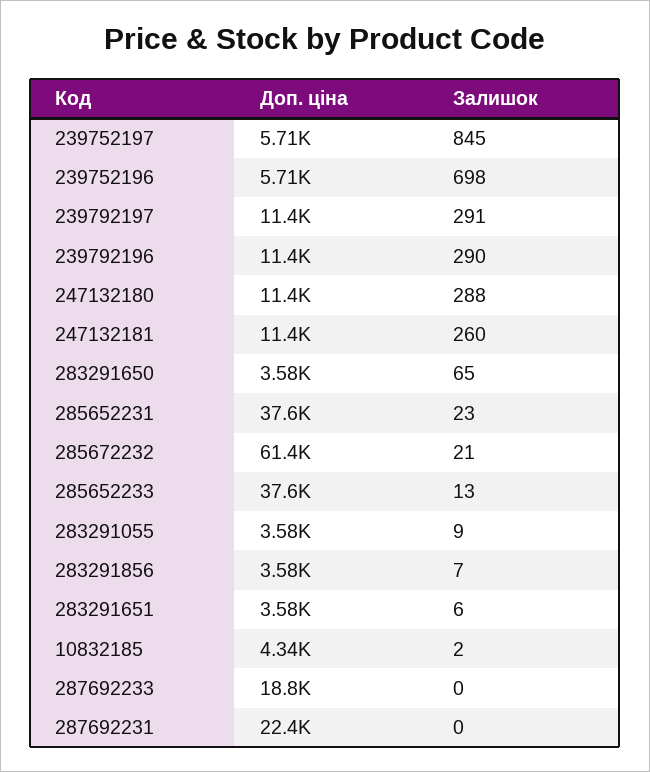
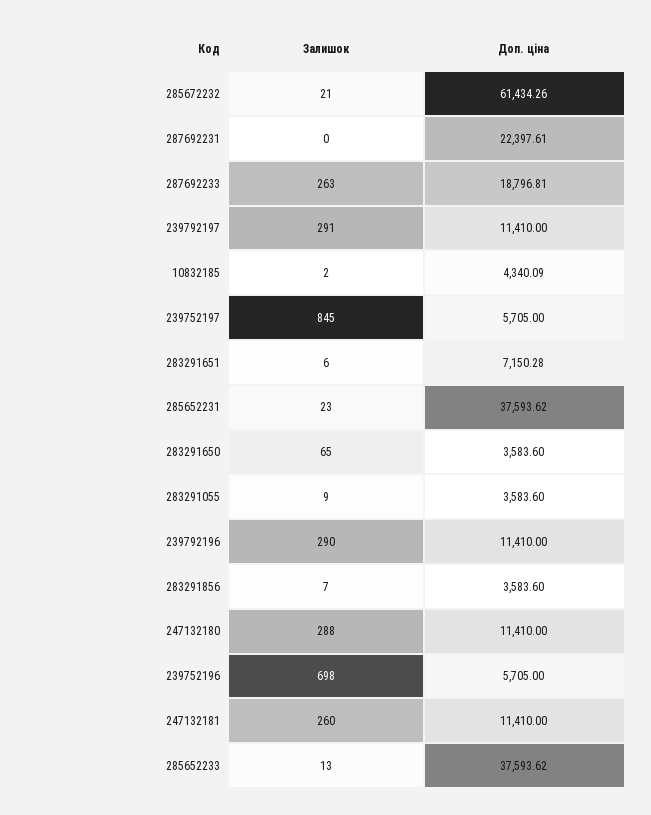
Доп. ціна, 283291651: 3580 -> 7150.28
Залишок, 287692233: 0 -> 263

